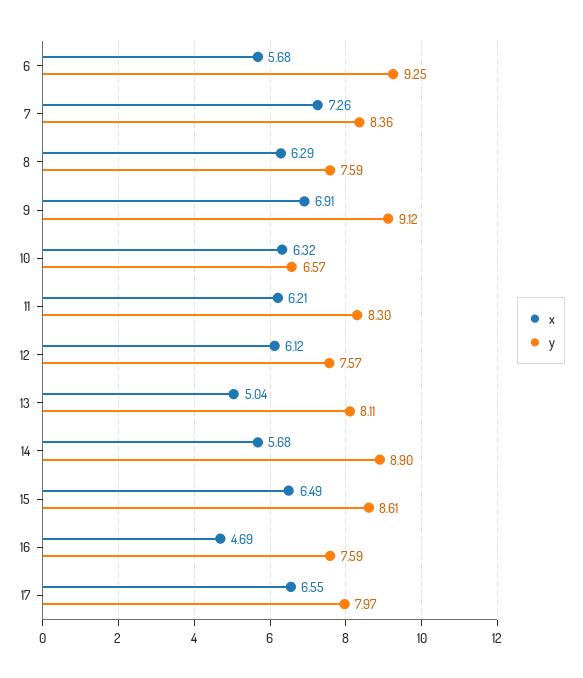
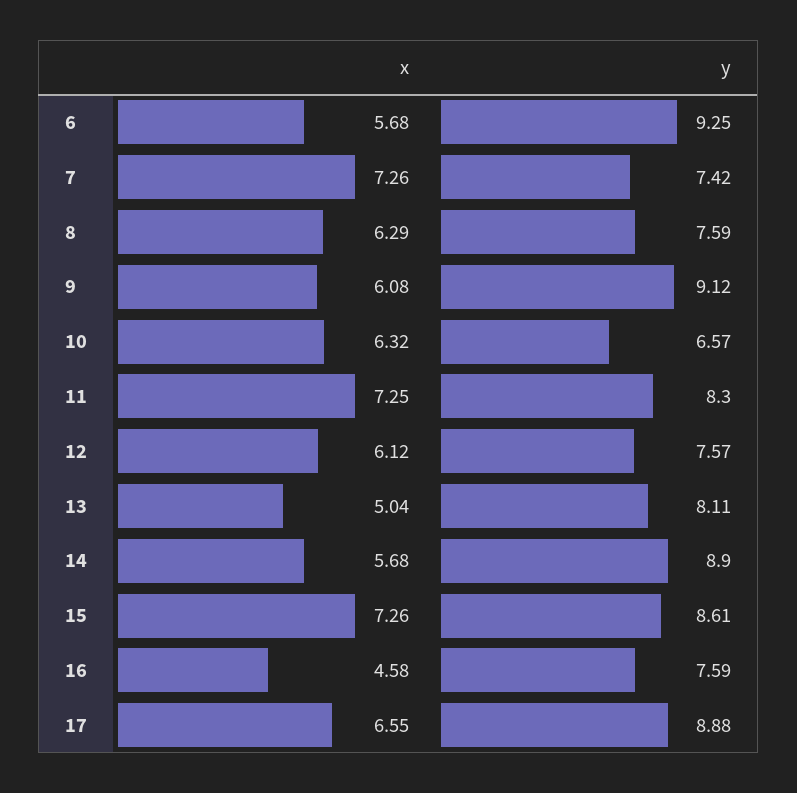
y, 7: 8.36 -> 7.42
x, 9: 6.91 -> 6.08
x, 11: 6.21 -> 7.25
x, 15: 6.49 -> 7.26
x, 16: 4.69 -> 4.58
y, 17: 7.97 -> 8.88

